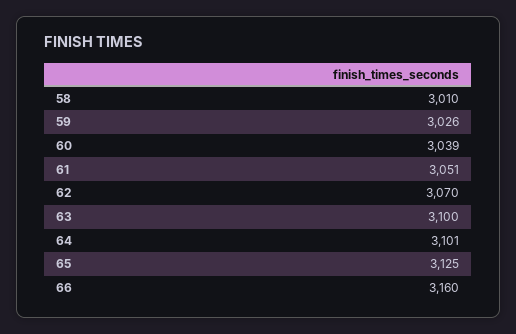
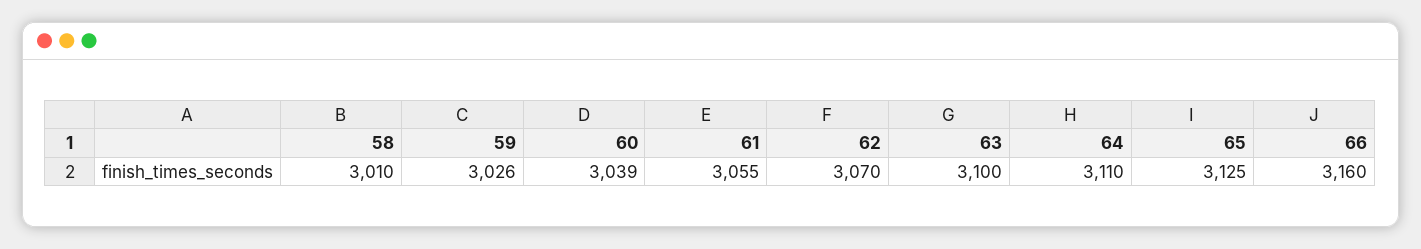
61: 3051 -> 3055
64: 3101 -> 3110

